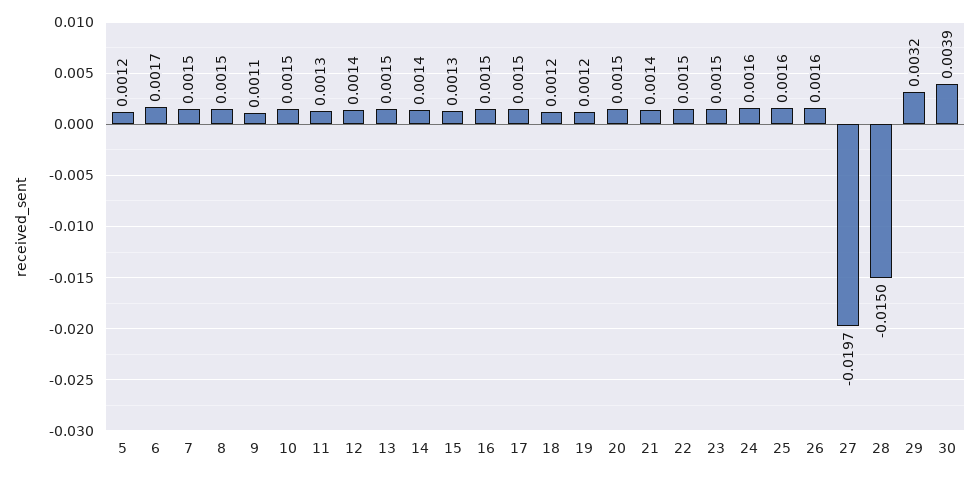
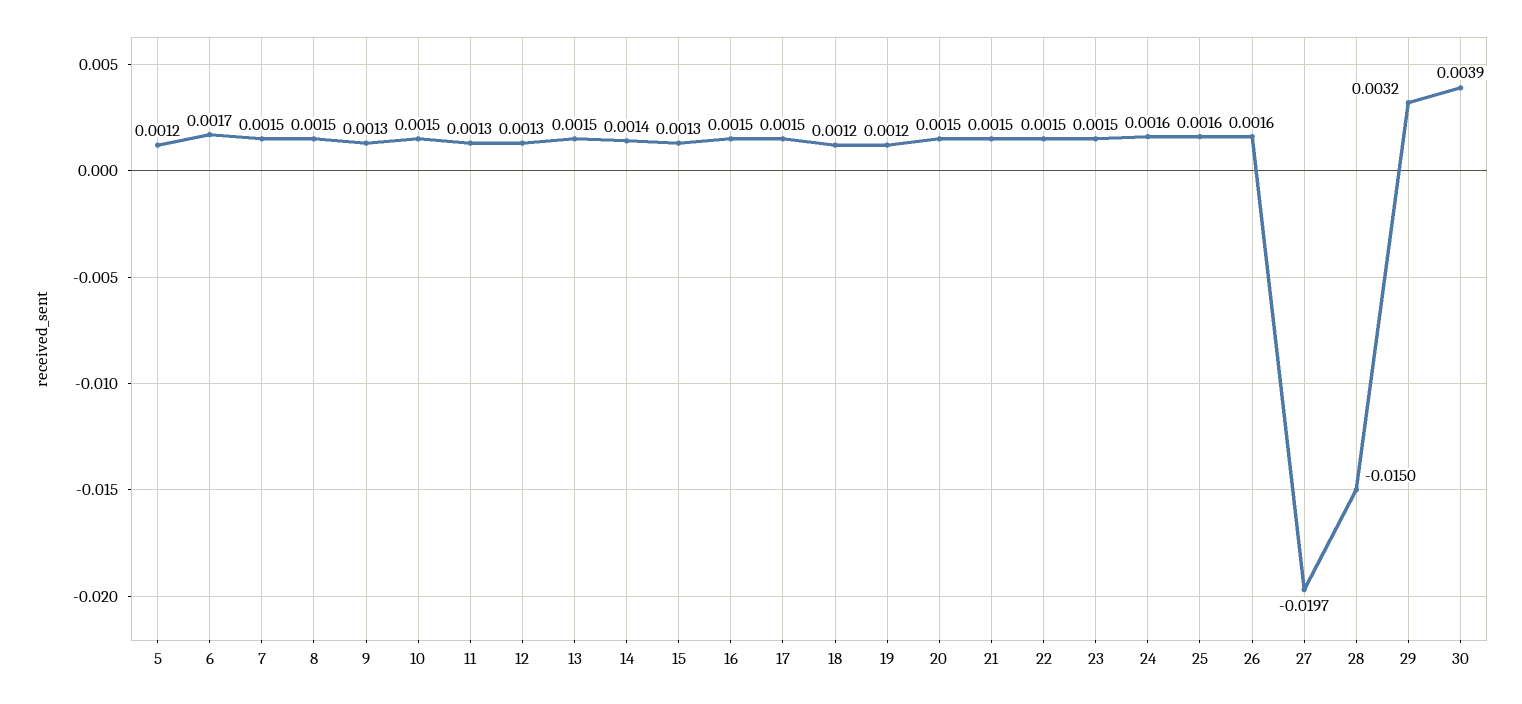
9: 0.0011 -> 0.0013
12: 0.0014 -> 0.0013
21: 0.0014 -> 0.0015

